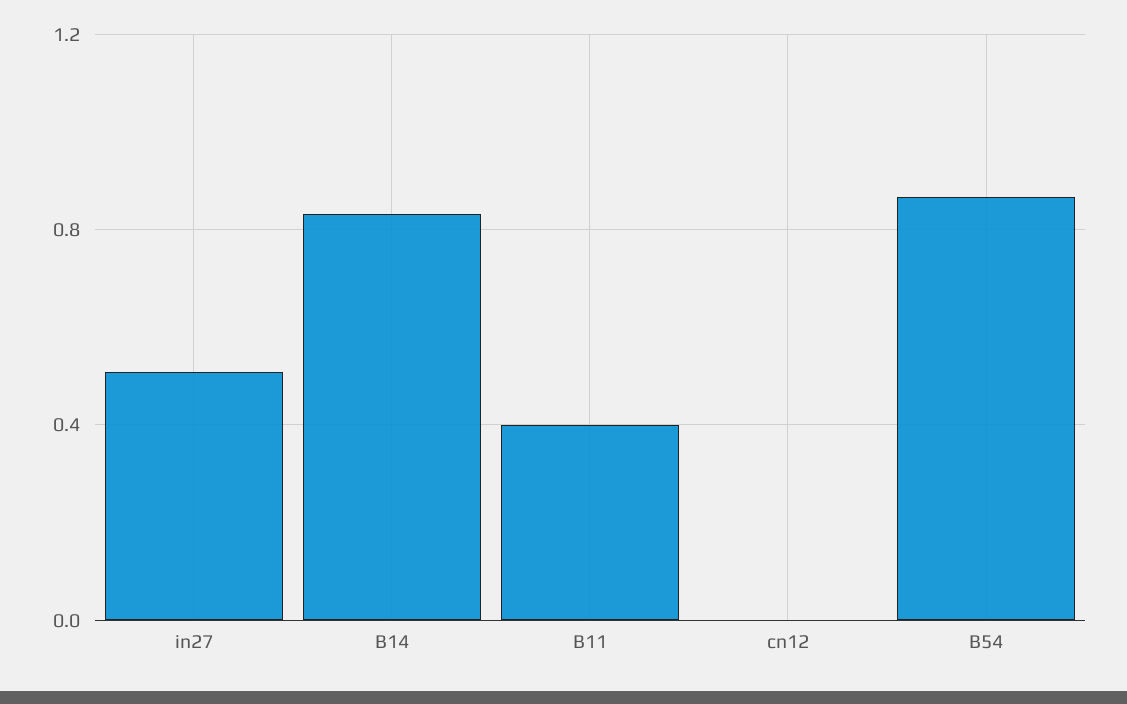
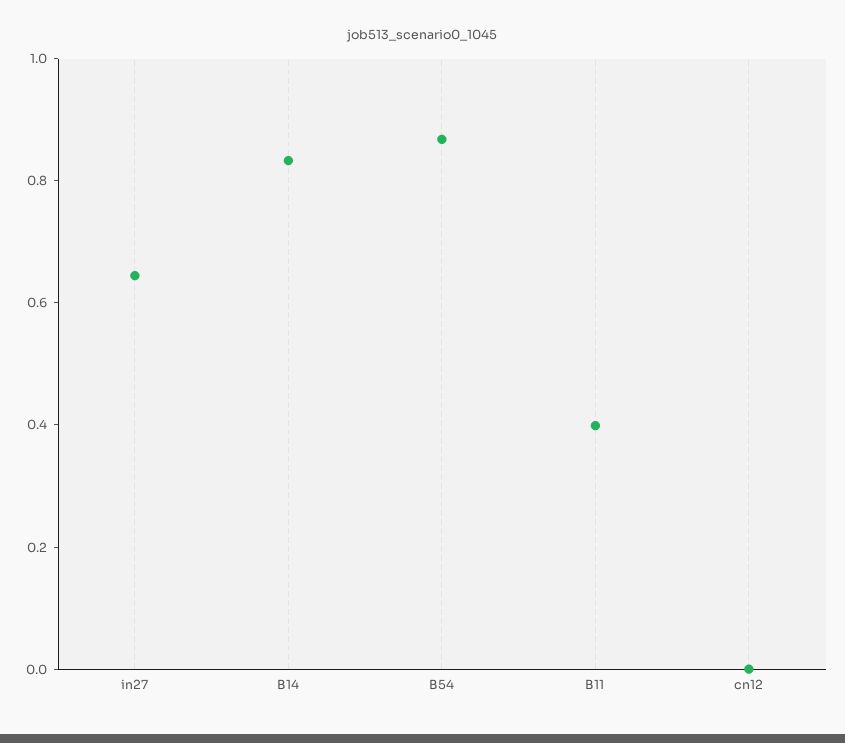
in27: 0.5 -> 0.65

